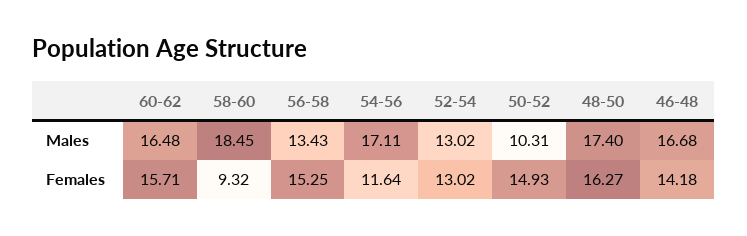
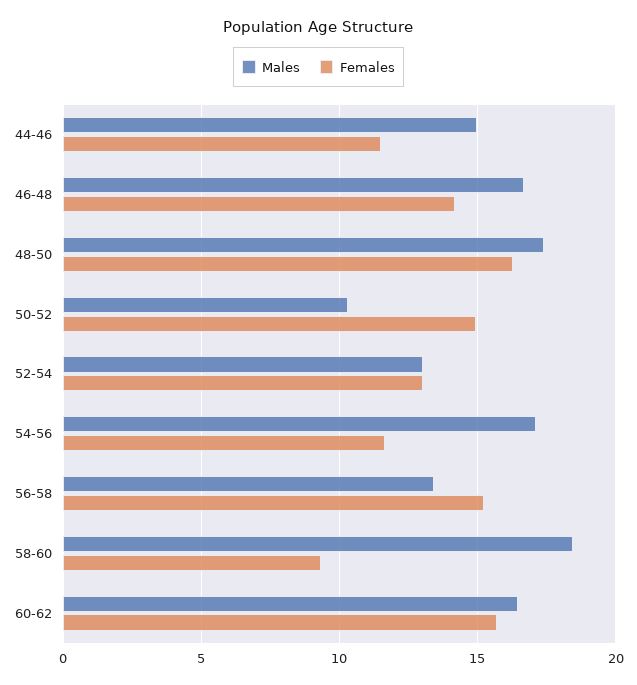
Males, 44-46: none -> 15
Females, 44-46: none -> 11.5

